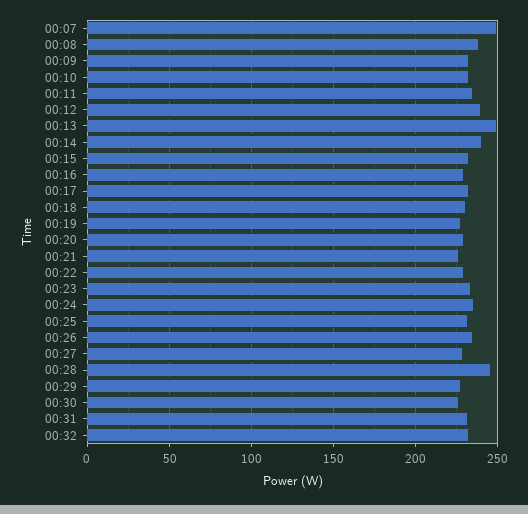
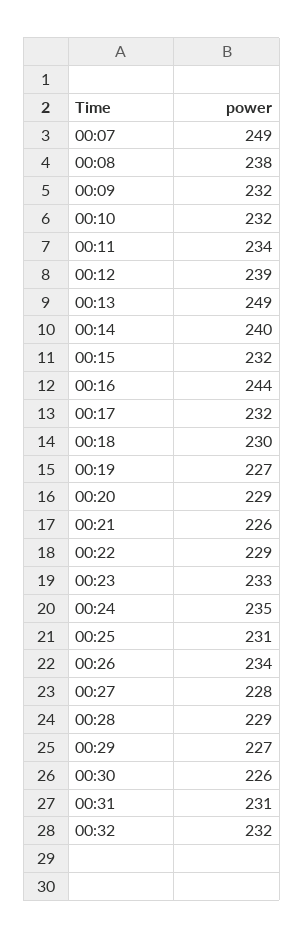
00:16: 230 -> 244
00:28: 245 -> 229

